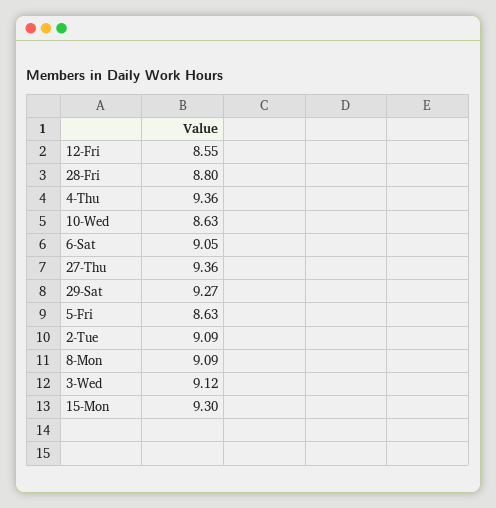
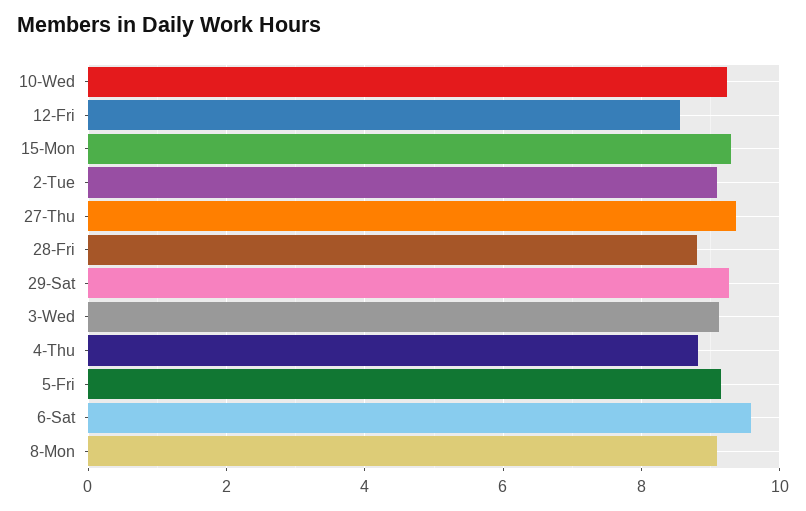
4-Thu: 9.36 -> 8.8
10-Wed: 8.63 -> 9.2
6-Sat: 9.05 -> 9.6
5-Fri: 8.63 -> 9.2

